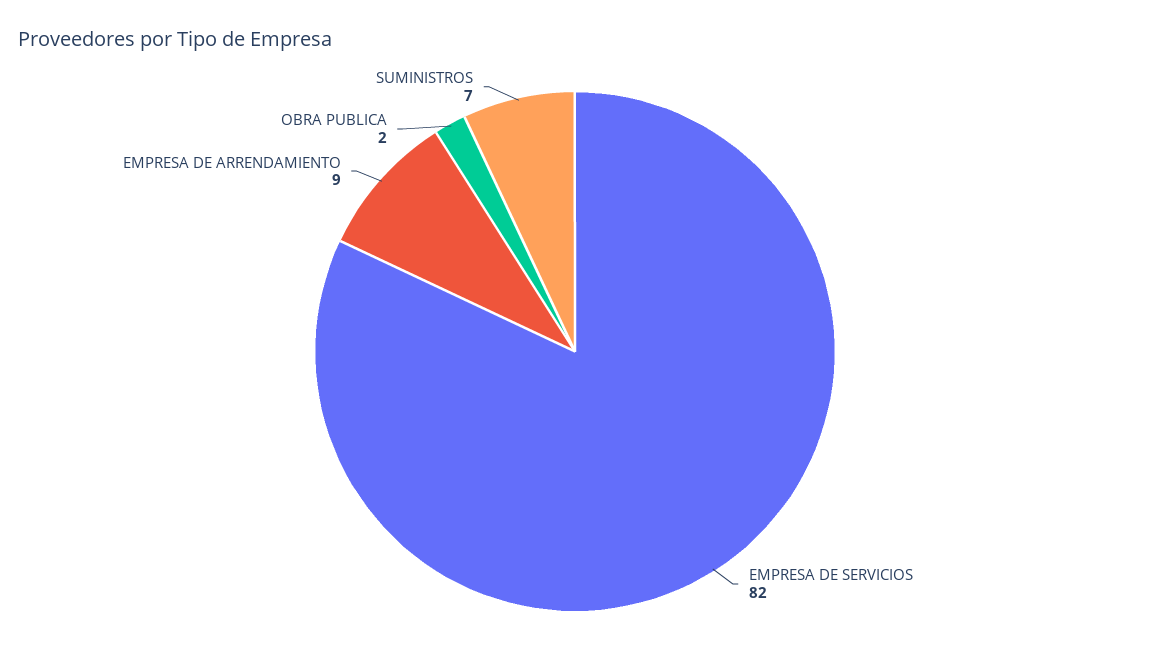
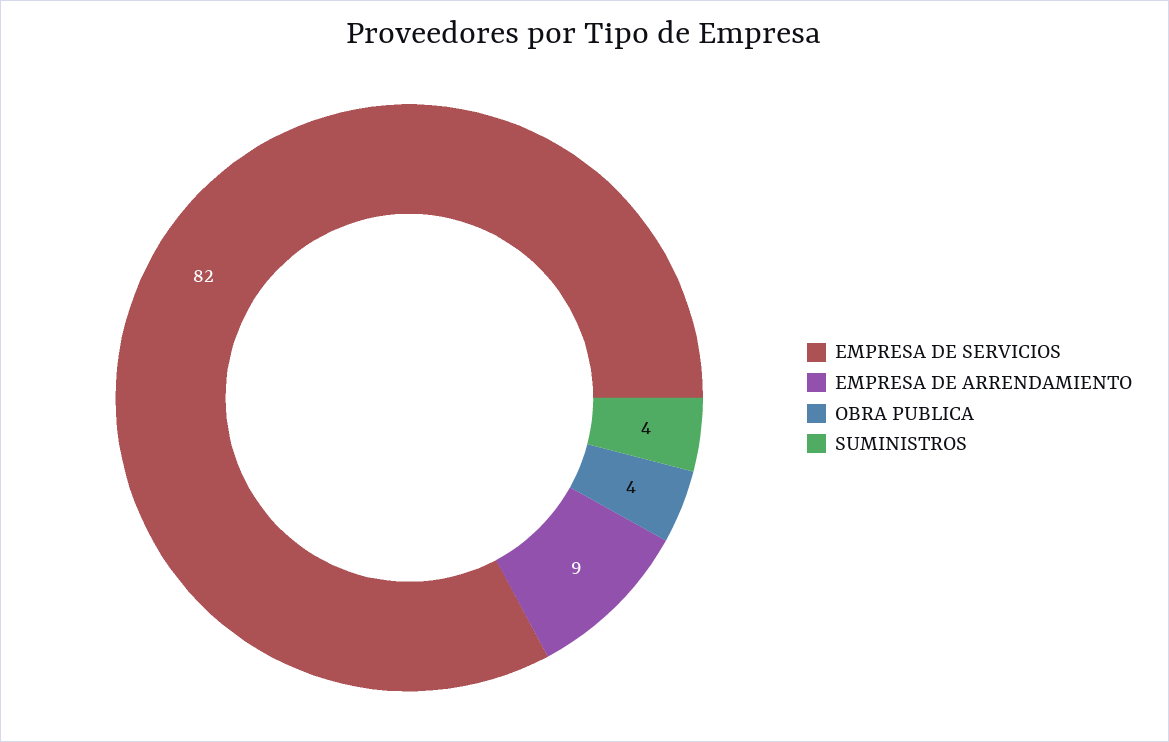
OBRA PUBLICA: 2 -> 4
SUMINISTROS: 7 -> 4

